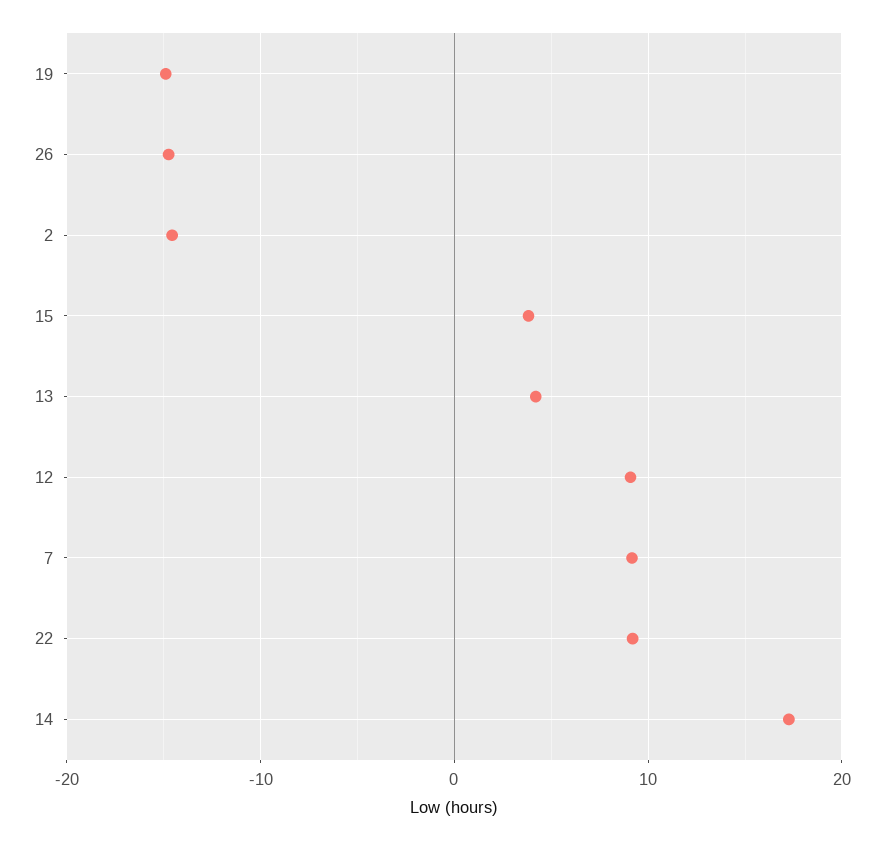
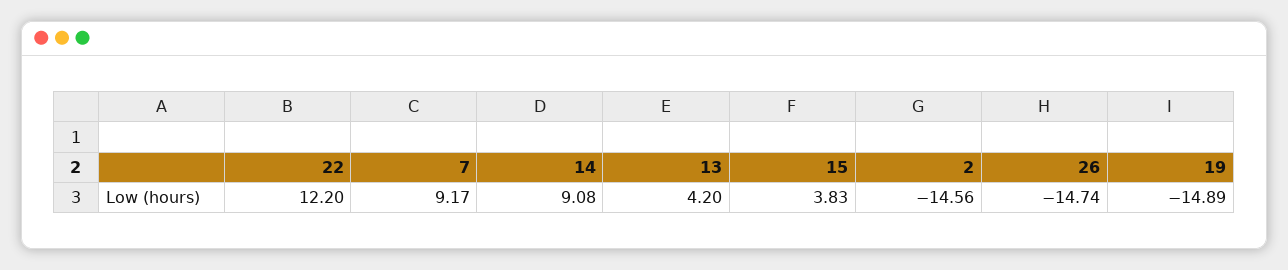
12: 9 -> none
22: 9 -> 12.2
14: 17 -> 9.08

